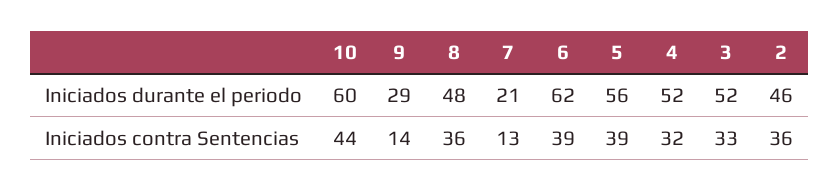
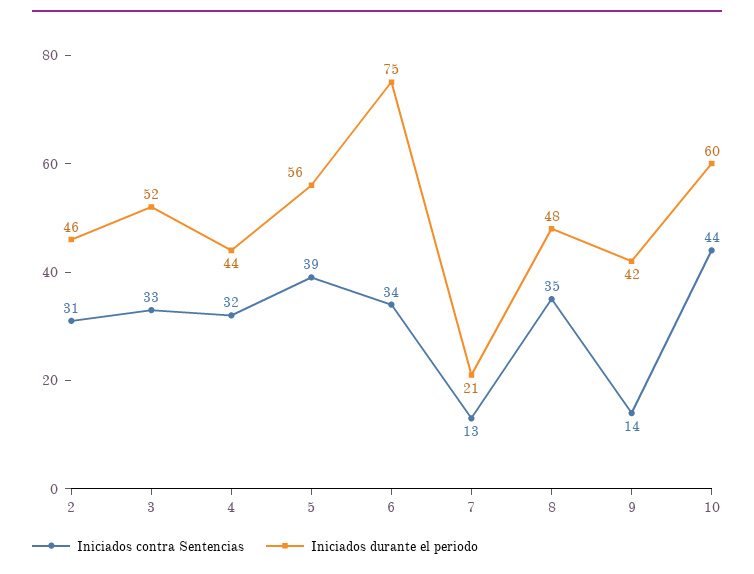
Iniciados durante el periodo, 9: 29 -> 42
Iniciados durante el periodo, 6: 62 -> 75
Iniciados durante el periodo, 4: 52 -> 44
Iniciados contra Sentencias, 8: 36 -> 35
Iniciados contra Sentencias, 6: 39 -> 34
Iniciados contra Sentencias, 2: 36 -> 31

